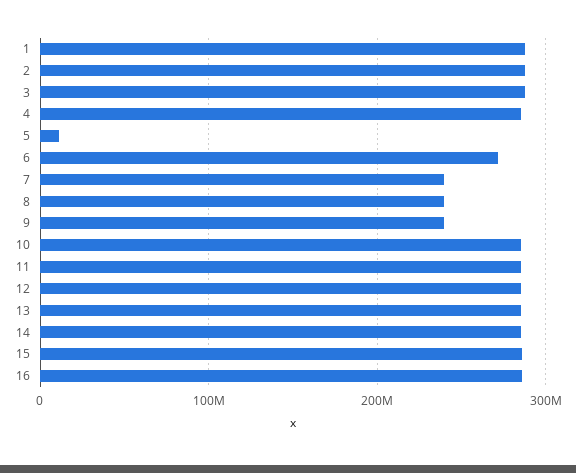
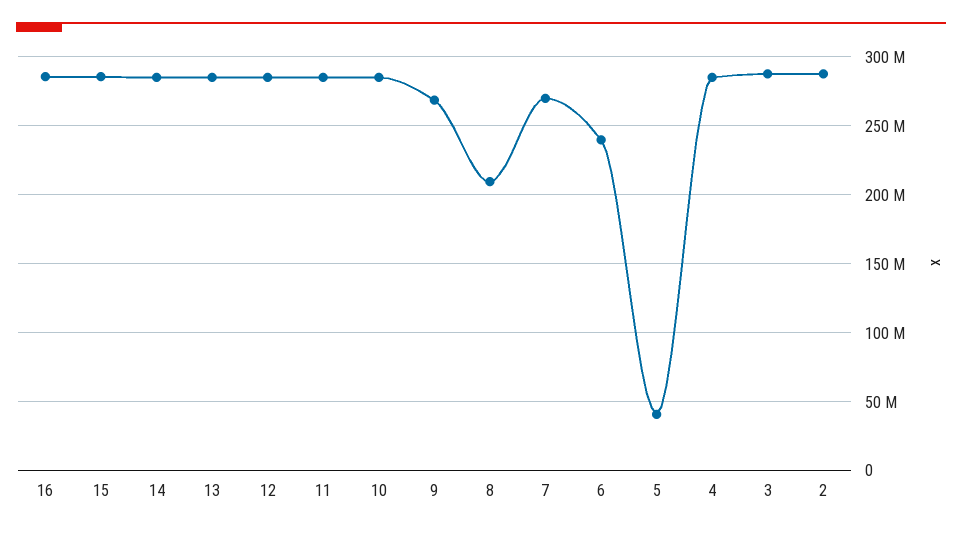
1: 290000000 -> none
5: 10000000 -> 40000000
6: 270000000 -> 240000000
7: 240000000 -> 270000000
8: 240000000 -> 210000000
9: 240000000 -> 270000000

